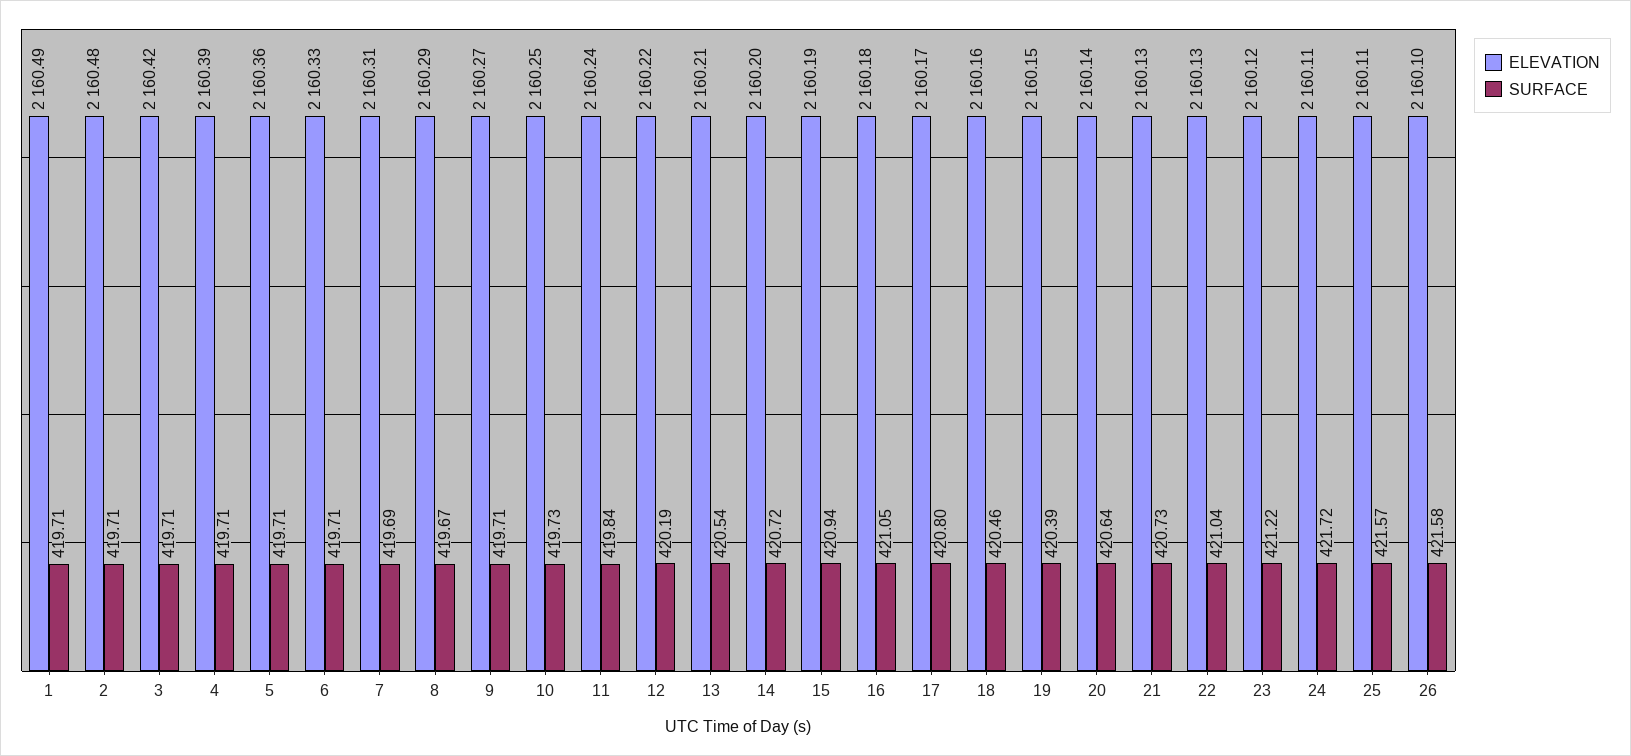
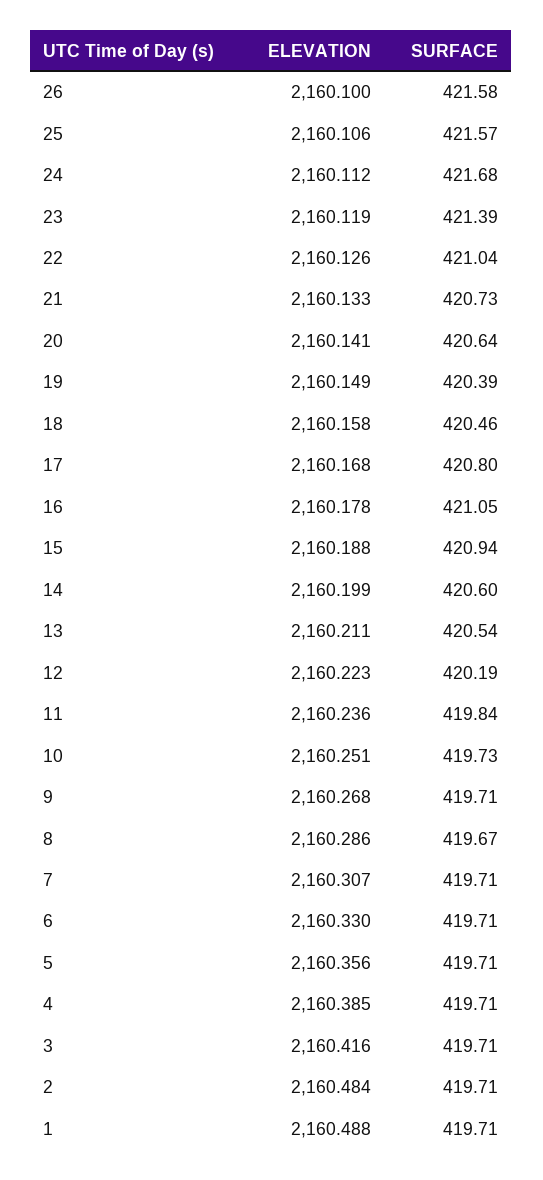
SURFACE, 7: 419.69 -> 419.71
SURFACE, 14: 420.72 -> 420.6
SURFACE, 23: 421.22 -> 421.39
SURFACE, 24: 421.72 -> 421.68

